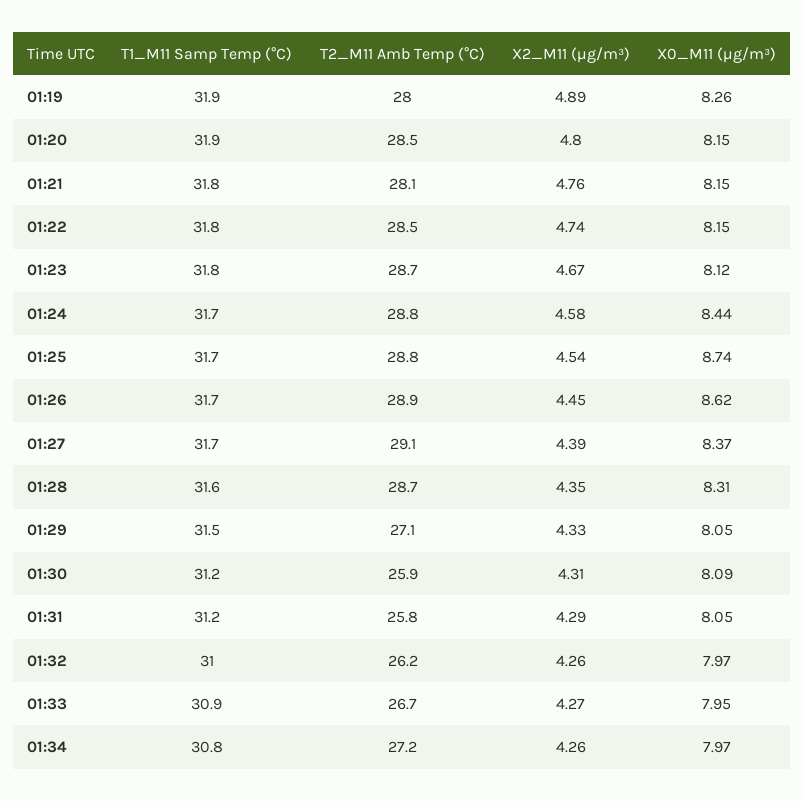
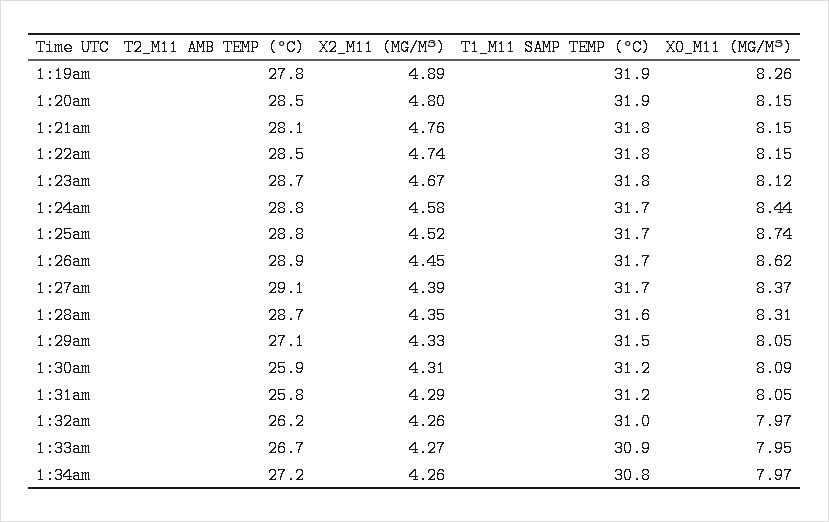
T2_M11 Amb Temp (°C), 01:19: 28 -> 27.8
X2_M11 (μg/m³), 01:25: 4.54 -> 4.52

